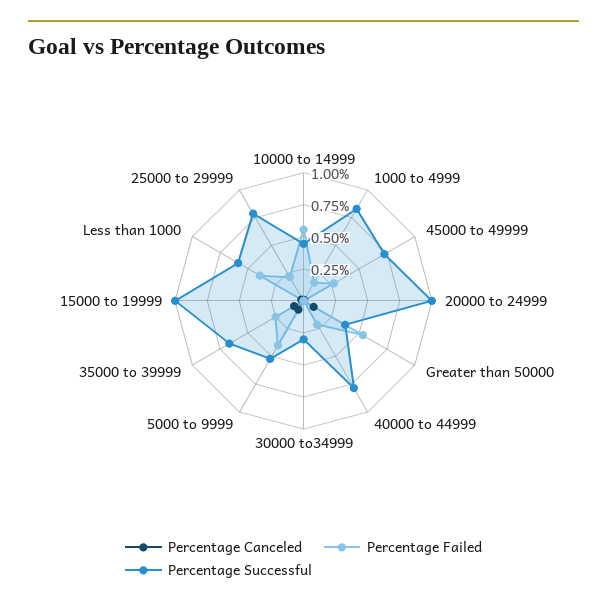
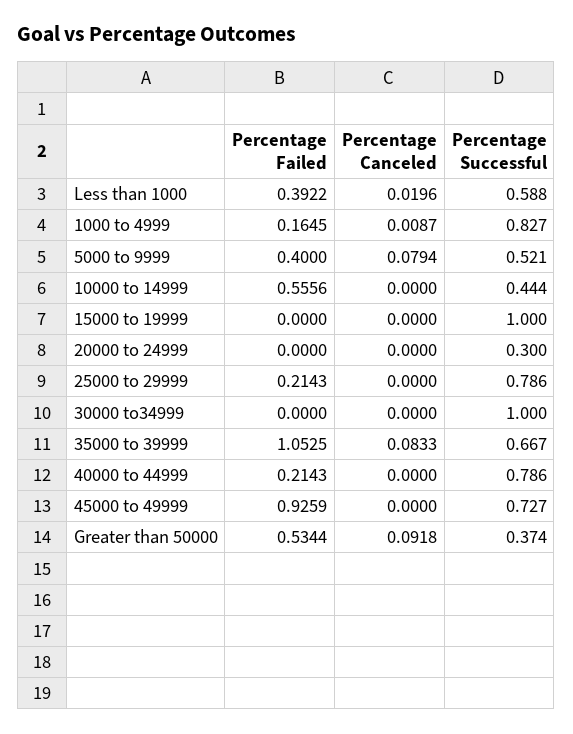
Percentage Failed, 45000 to 49999: 0.25 -> 0.9259
Percentage Successful, 20000 to 24999: 1 -> 0.3
Percentage Successful, 30000 to34999: 0.25 -> 1
Percentage Failed, 35000 to 39999: 0.25 -> 1.0525

